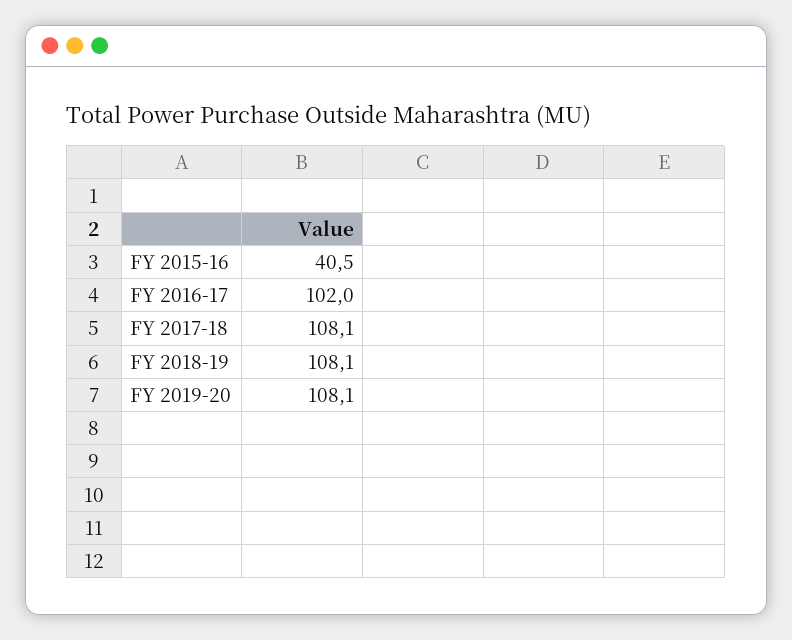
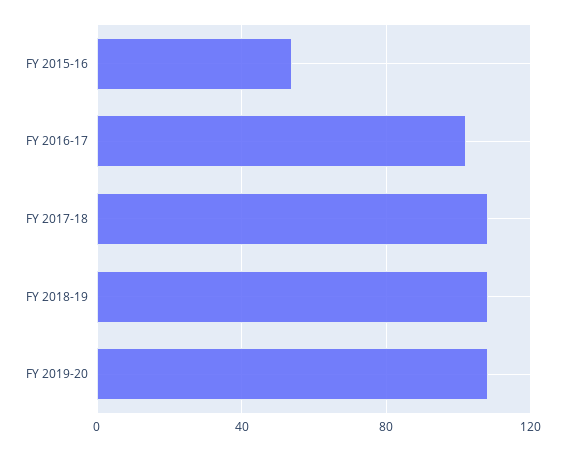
FY 2015-16: 40.5 -> 55

